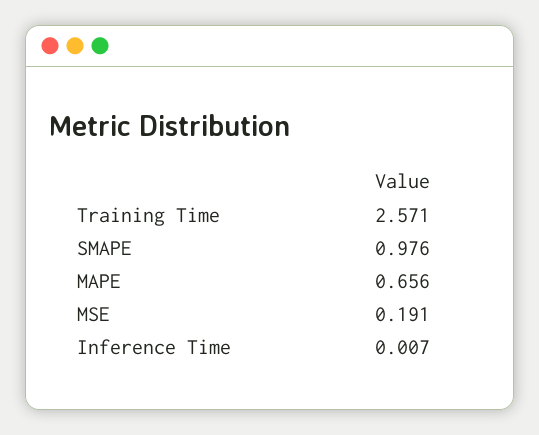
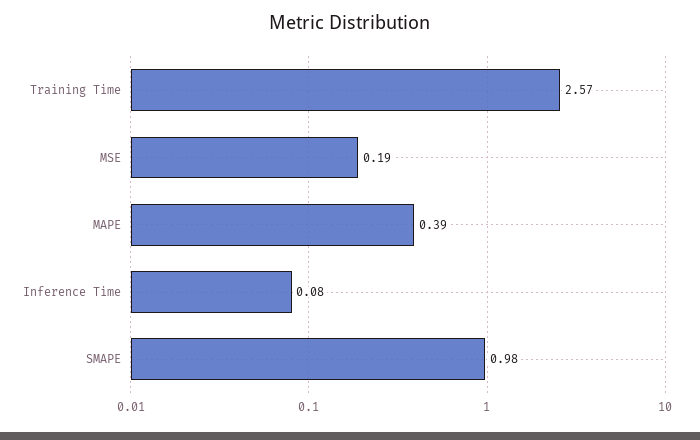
MAPE: 0.656 -> 0.39
Inference Time: 0.007 -> 0.08

